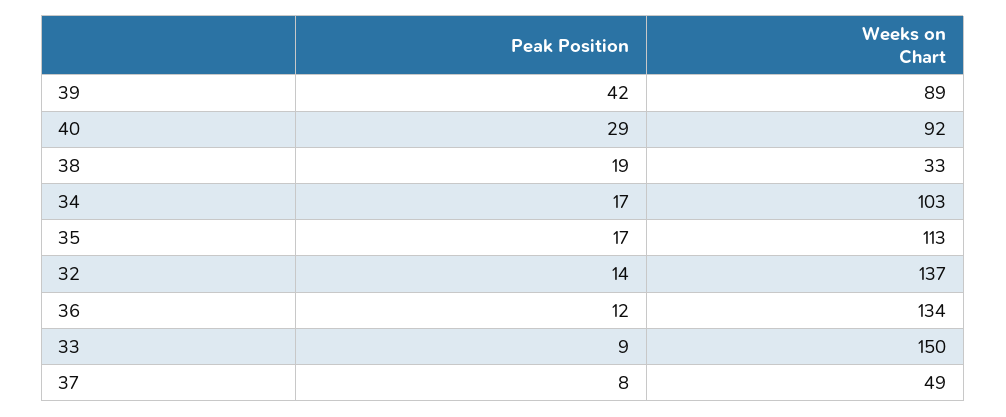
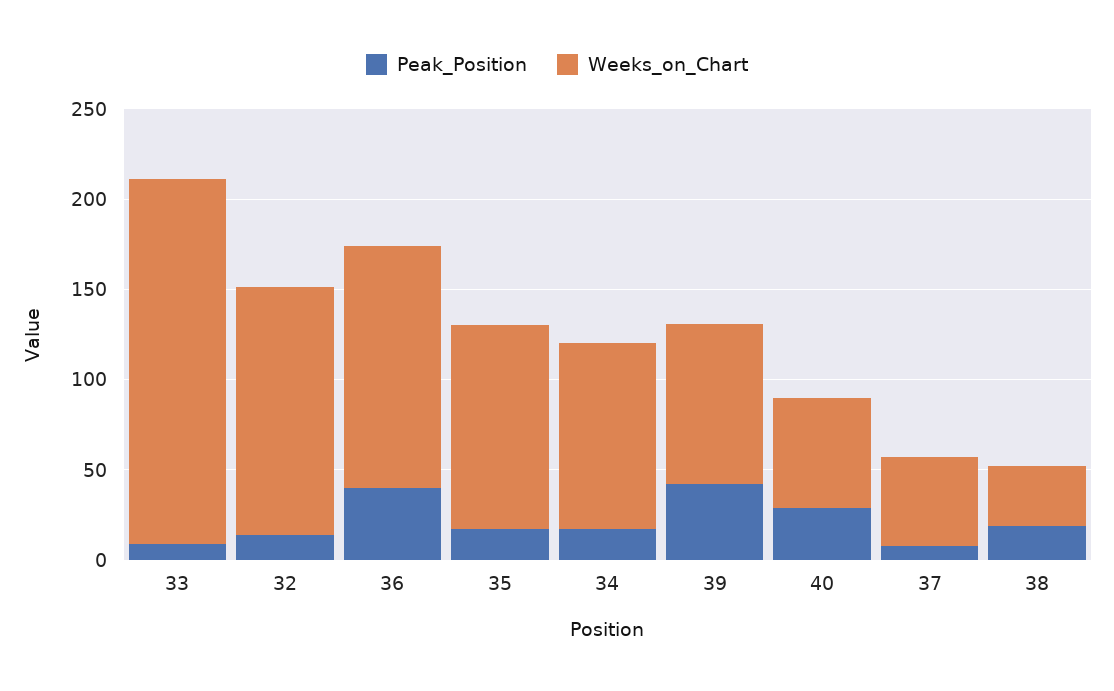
Weeks on Chart, 40: 92 -> 60
Peak Position, 36: 12 -> 40
Weeks on Chart, 33: 150 -> 200

